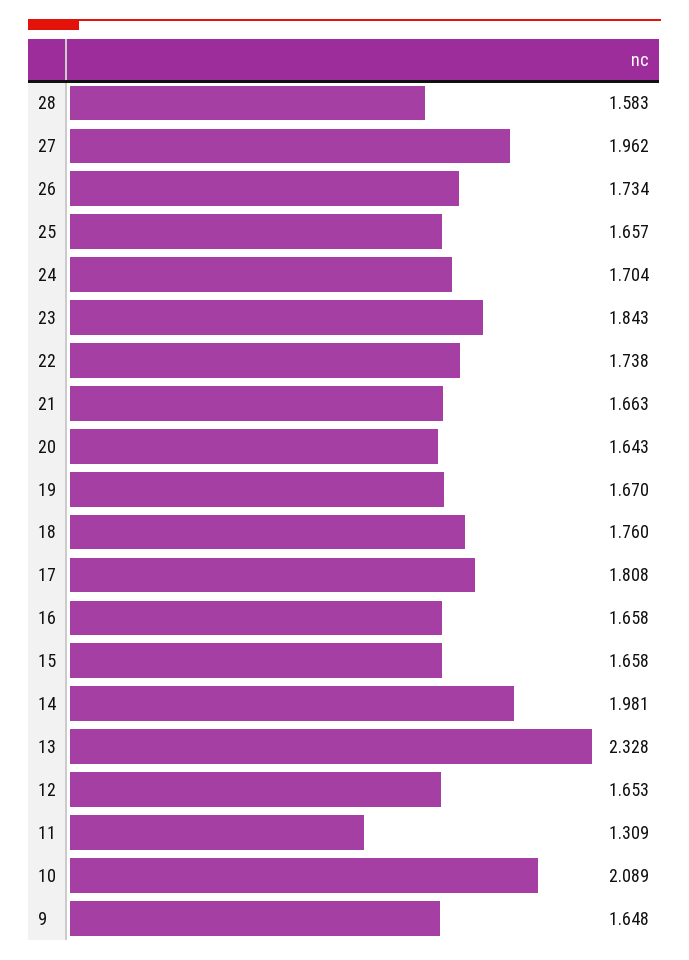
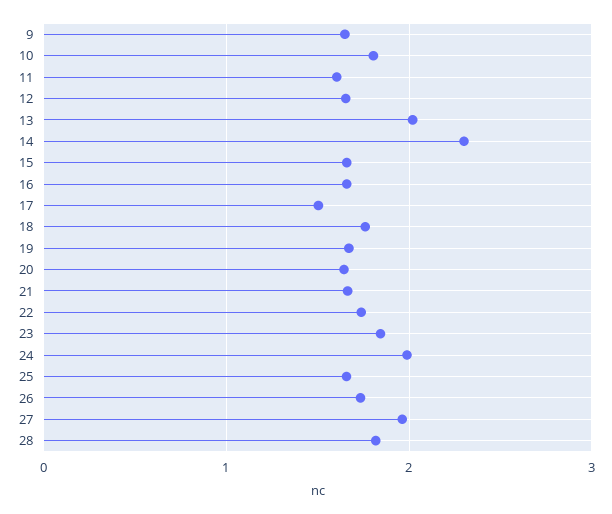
28: 1.583 -> 1.8
24: 1.704 -> 2
17: 1.808 -> 1.5
14: 1.981 -> 2.3
13: 2.328 -> 2
11: 1.309 -> 1.6
10: 2.089 -> 1.8

